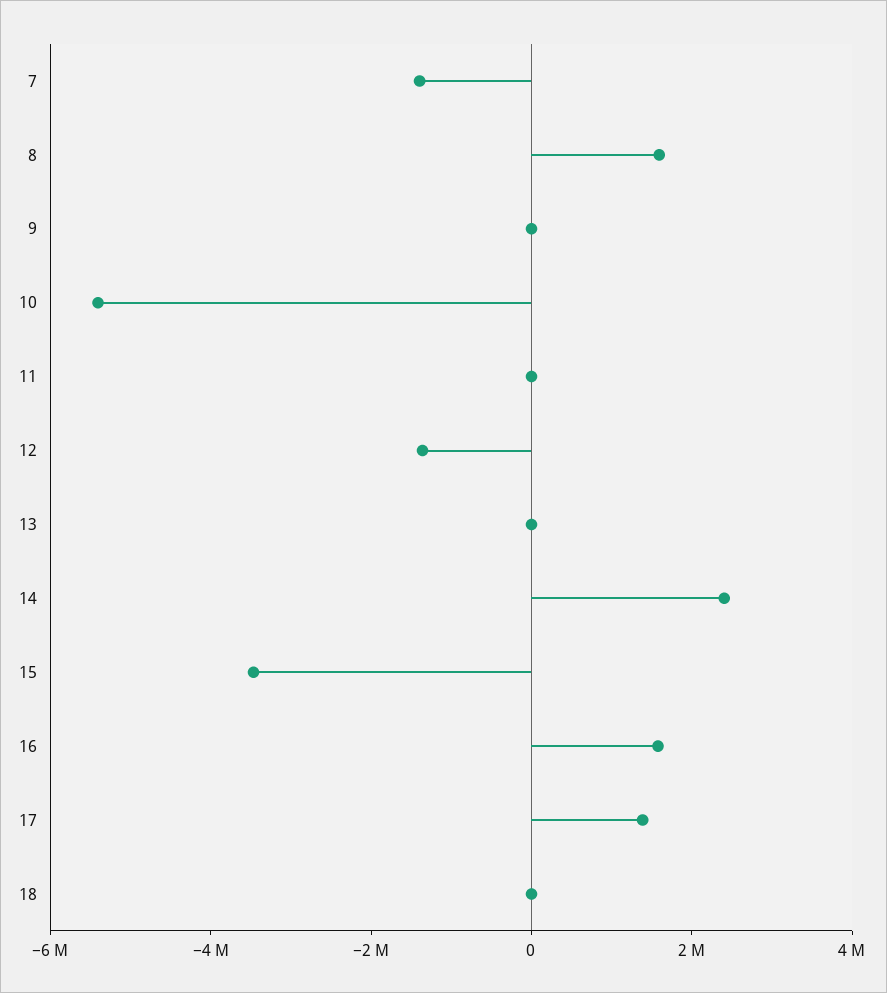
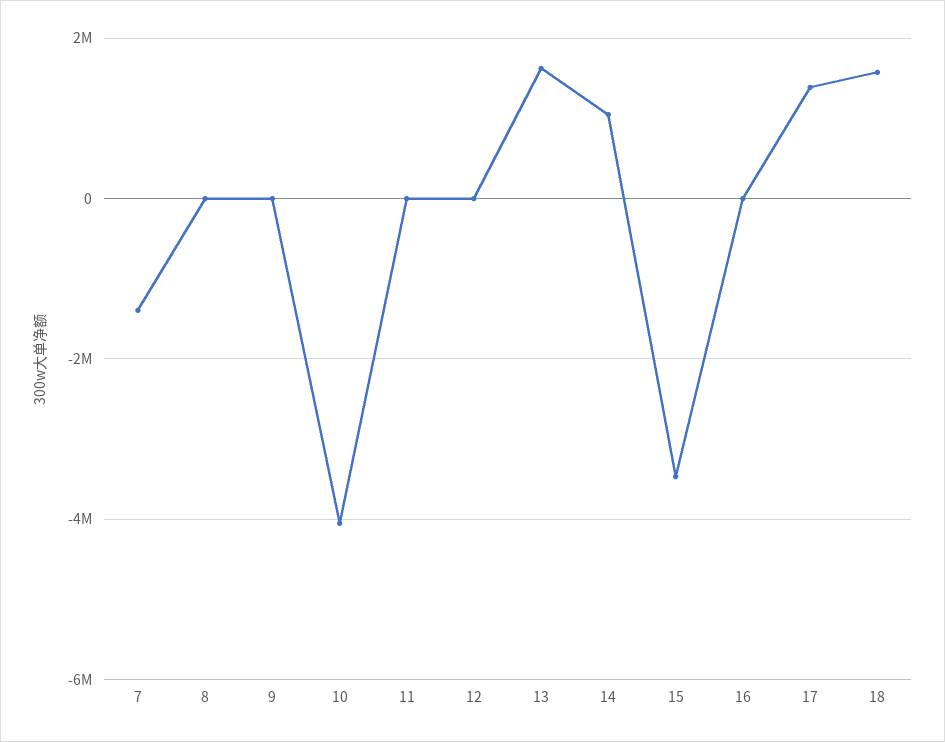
8: 1500000 -> 0
10: -5500000 -> -4000000
12: -1500000 -> 0
13: 0 -> 1600000
14: 2500000 -> 1000000
16: 1500000 -> 0
18: 0 -> 1600000

